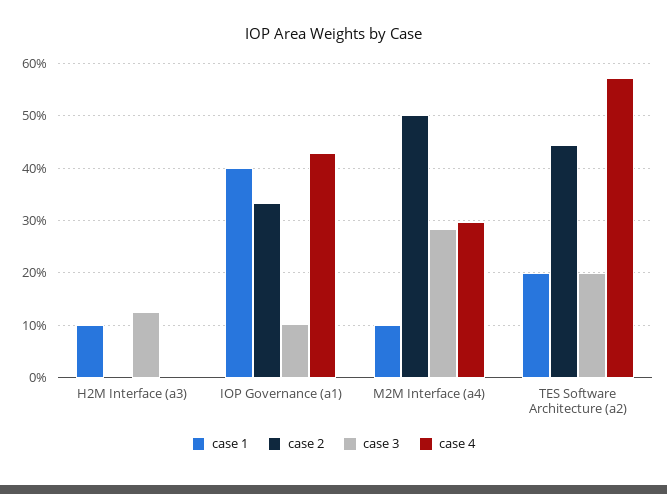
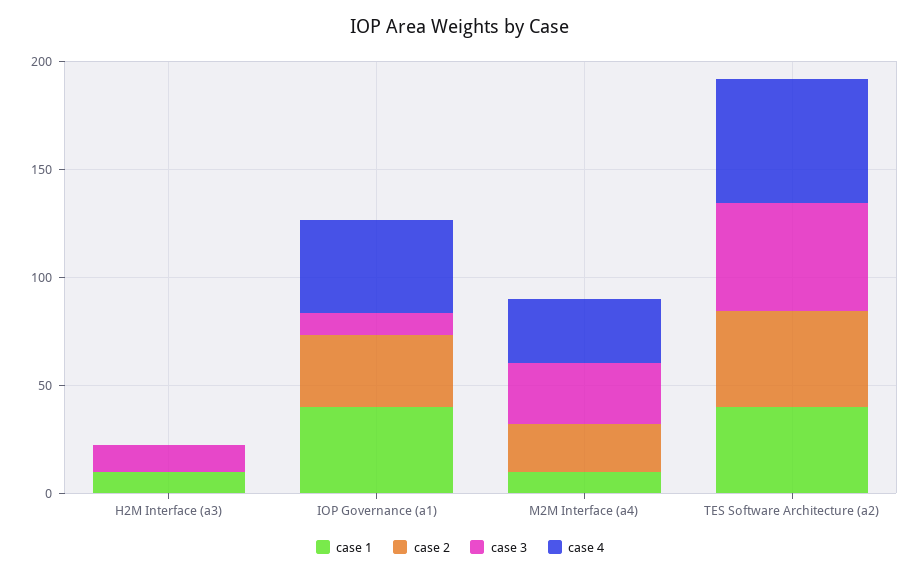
case 2, M2M Interface (a4): 50 -> 20
case 1, TES Software Architecture (a2): 20 -> 40
case 3, TES Software Architecture (a2): 20 -> 50

